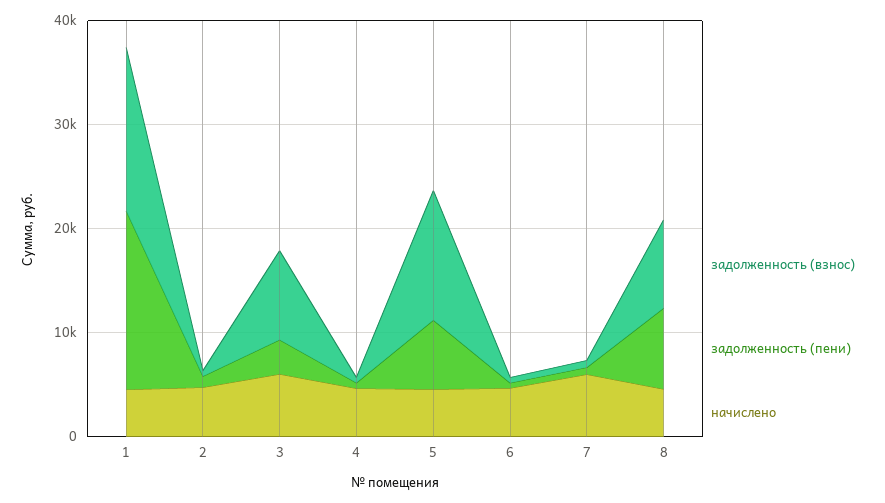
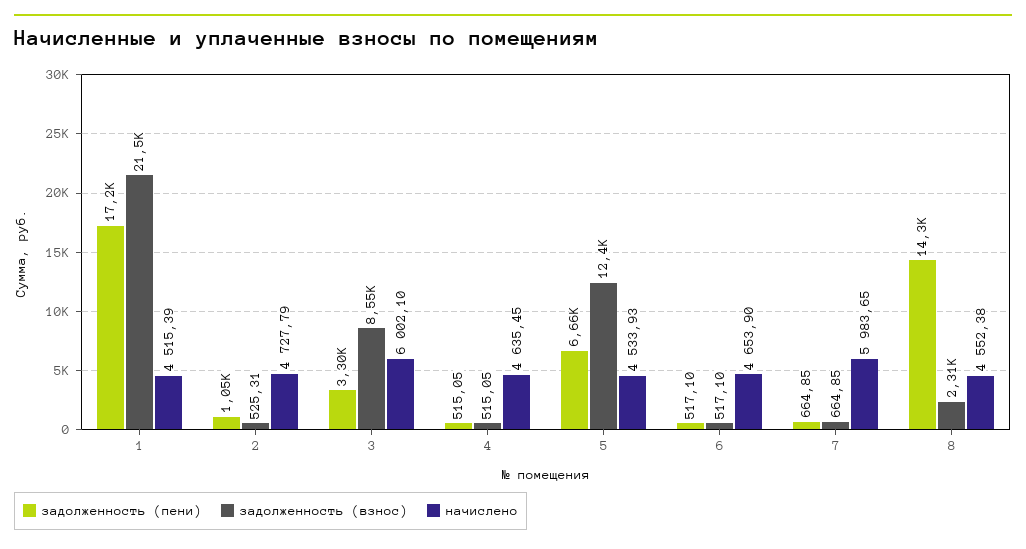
задолженность (взнос), 1: 16000 -> 21500
задолженность (взнос), 8: 8000 -> 2310
задолженность (пени), 8: 8000 -> 14300

